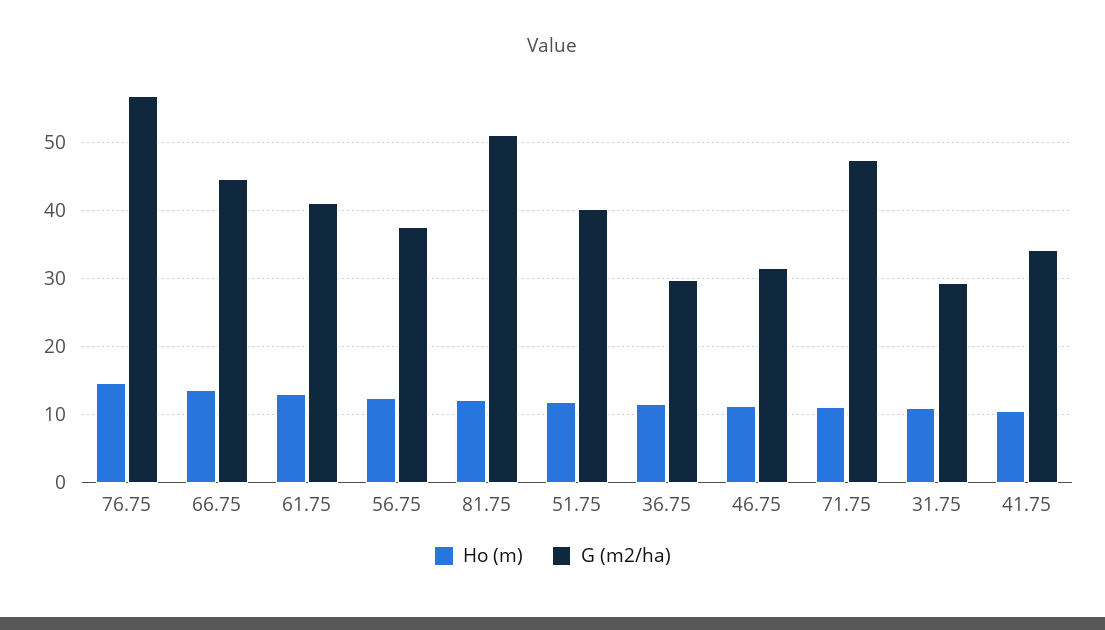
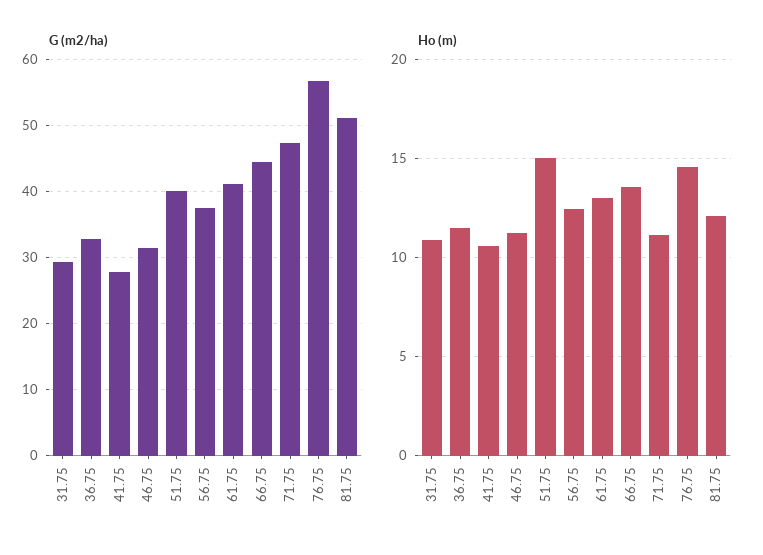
Ho (m), 51.75: 12 -> 15
G (m2/ha), 36.75: 30 -> 33
G (m2/ha), 41.75: 34 -> 28

